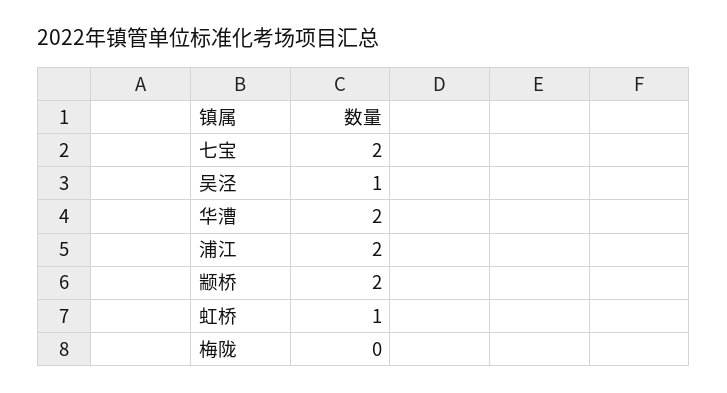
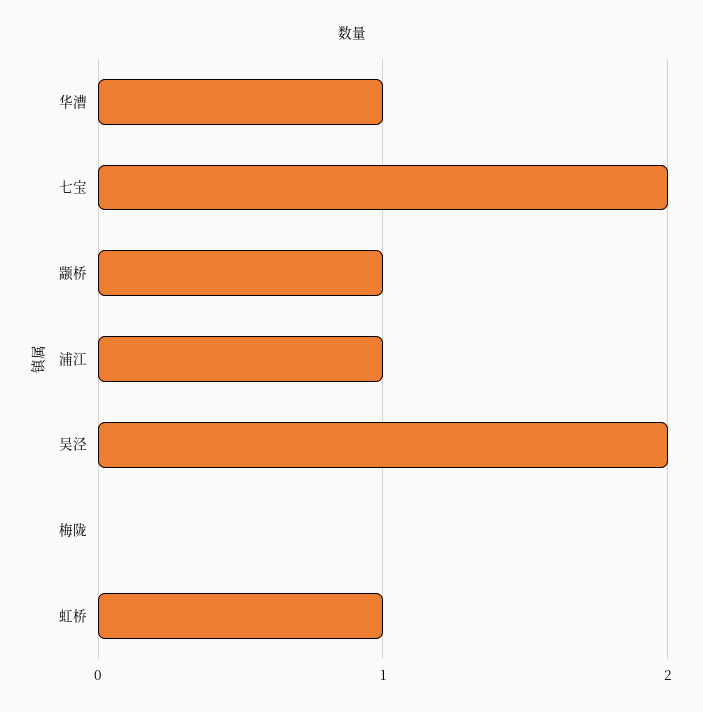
吴泾: 1 -> 2
华漕: 2 -> 1
浦江: 2 -> 1
颛桥: 2 -> 1

